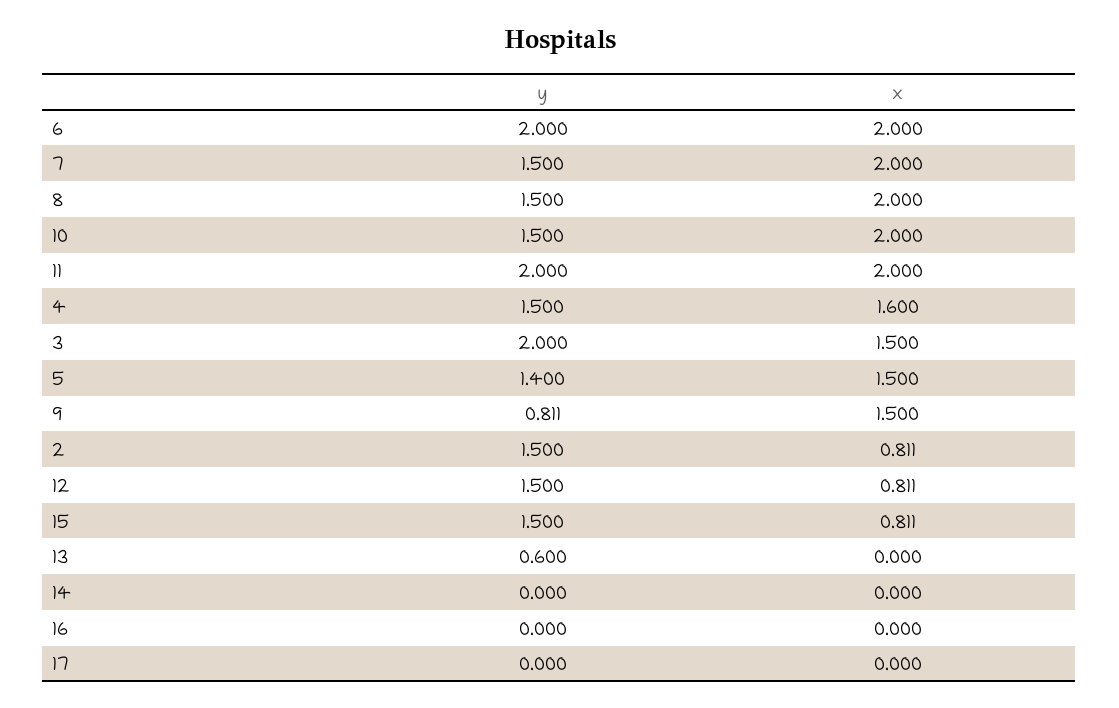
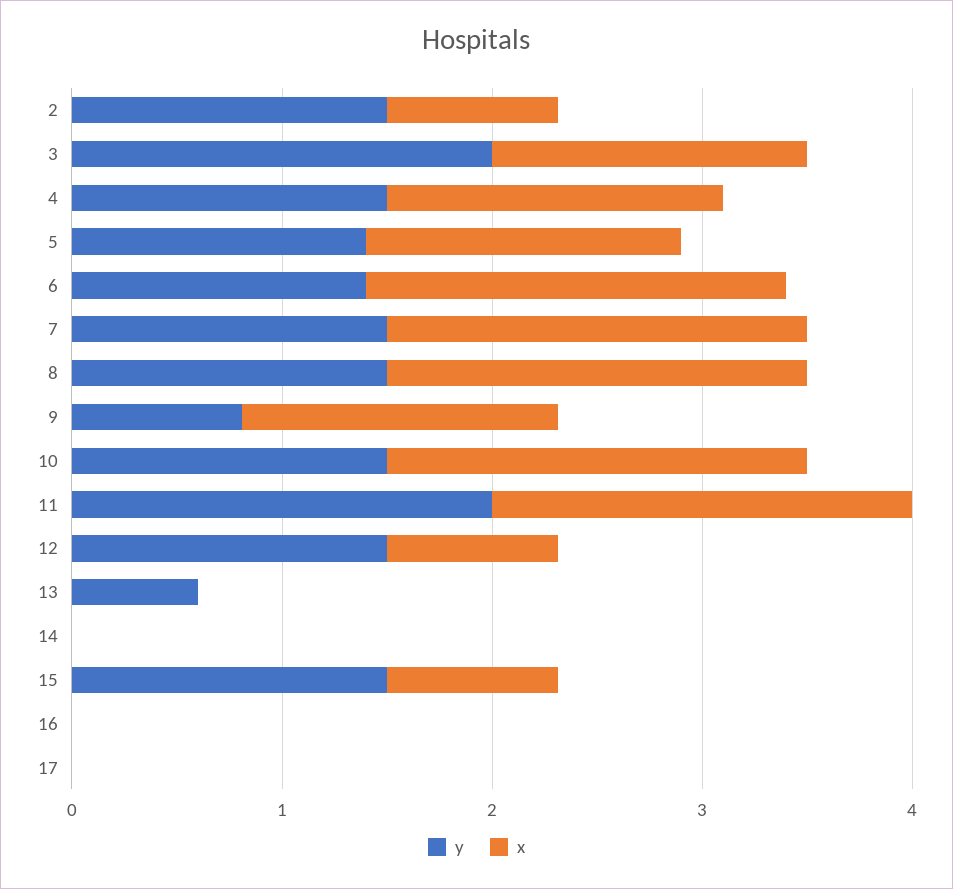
y, 6: 2 -> 1.4

